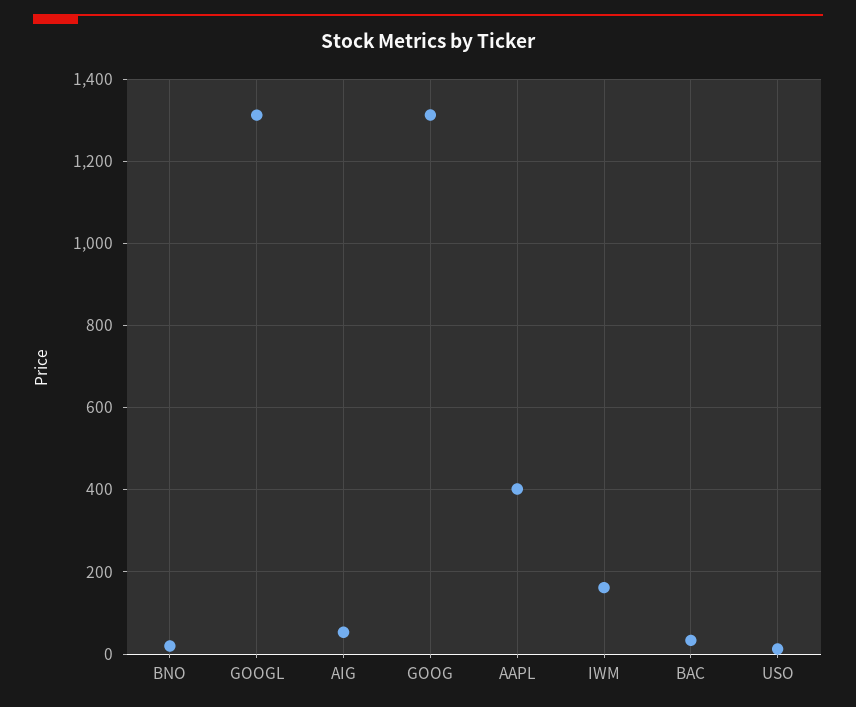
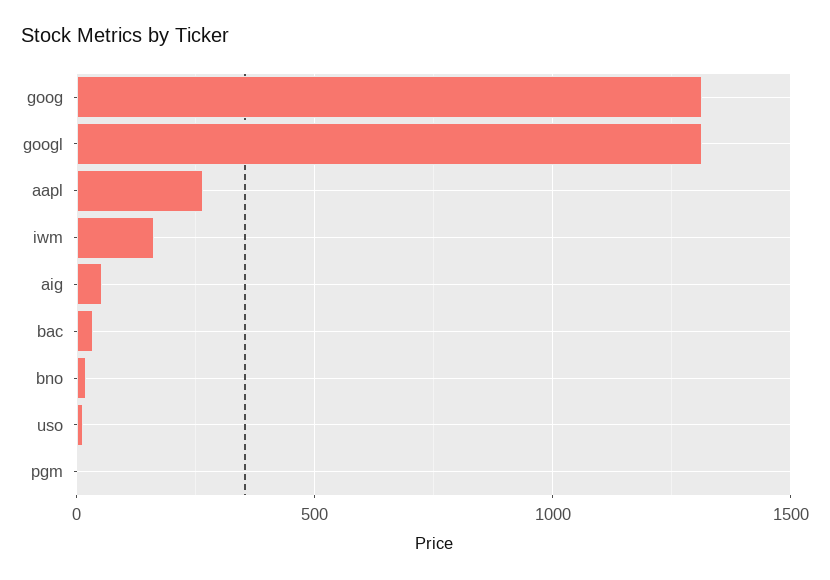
AAPL: 400 -> 250
pgm: none -> 0

